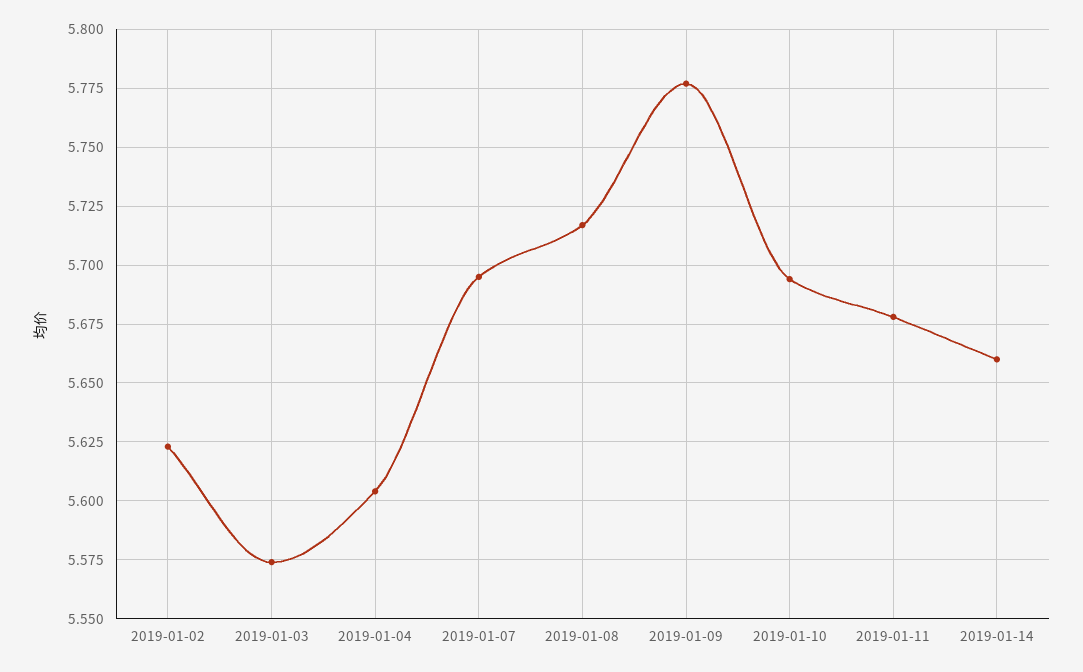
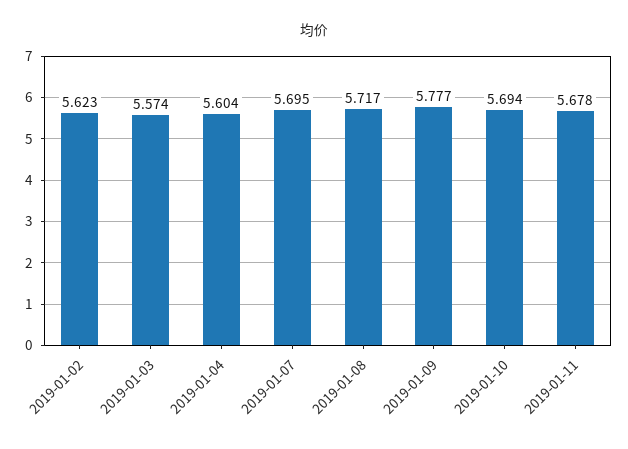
2019-01-14: 5.66 -> none

